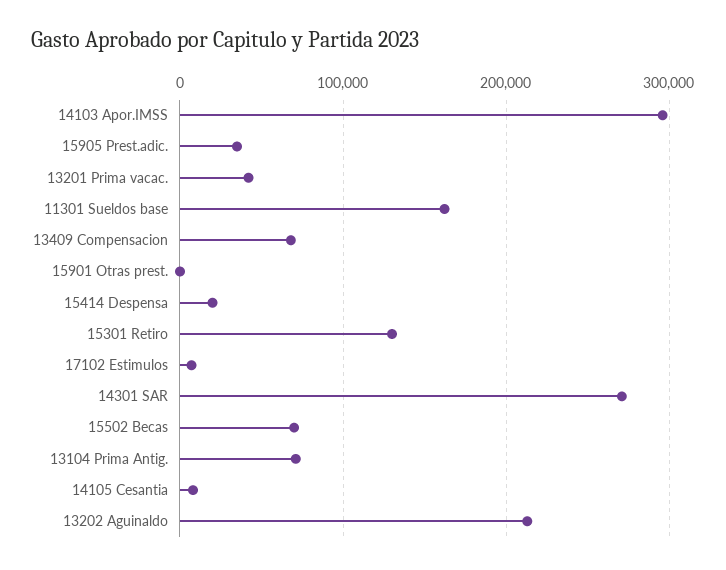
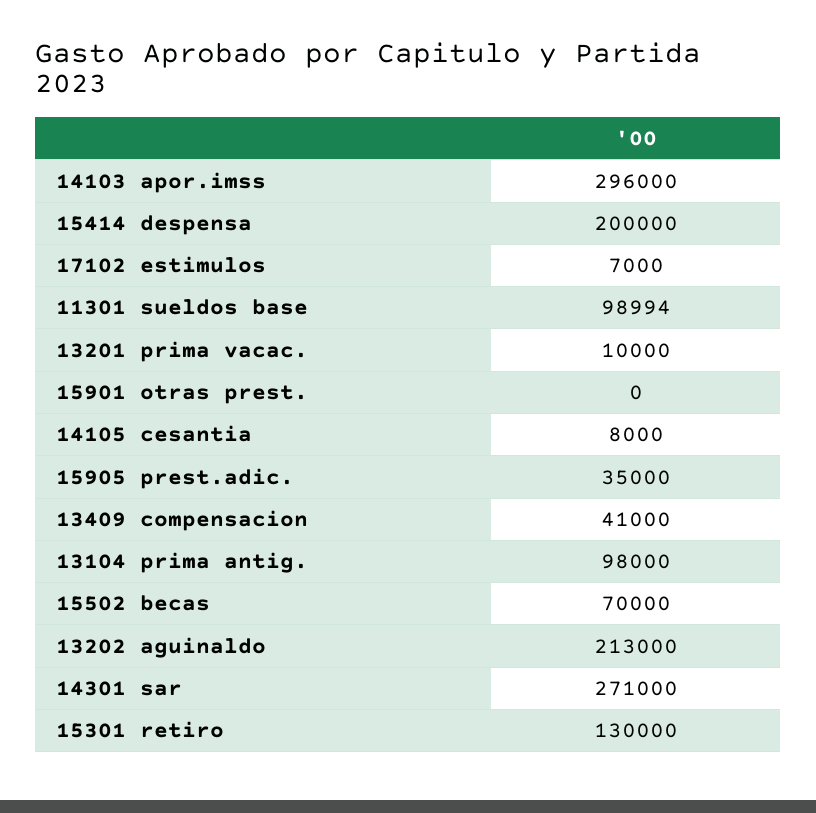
13201 Prima vacac.: 40000 -> 10000
11301 Sueldos base: 160000 -> 98994
13409 Compensacion: 70000 -> 41000
15414 Despensa: 20000 -> 200000
13104 Prima Antig.: 70000 -> 98000

